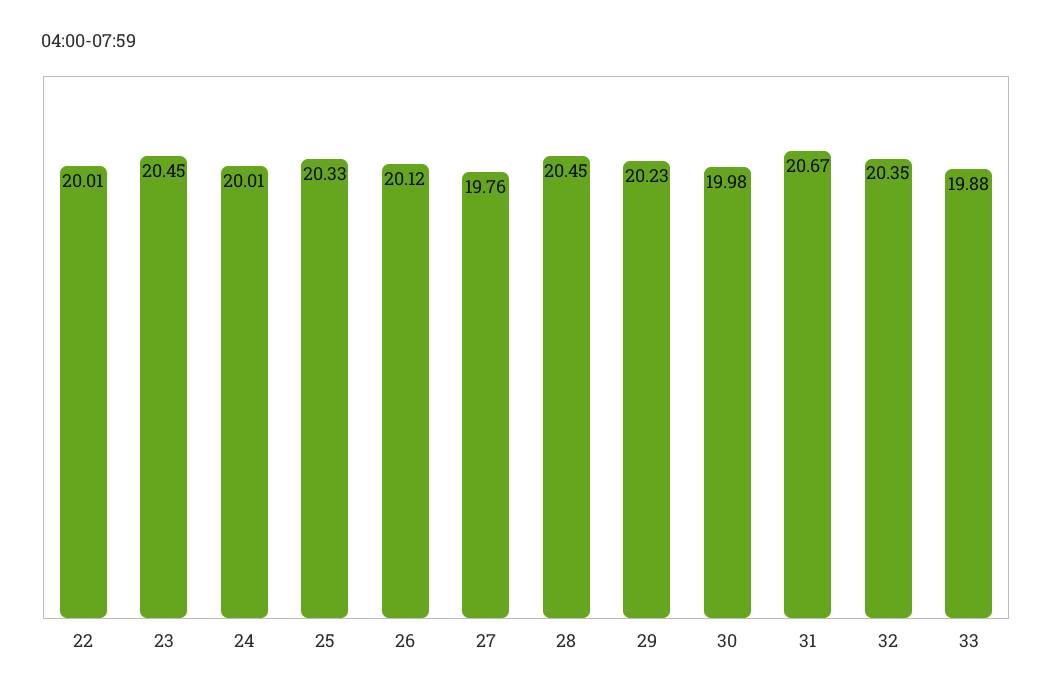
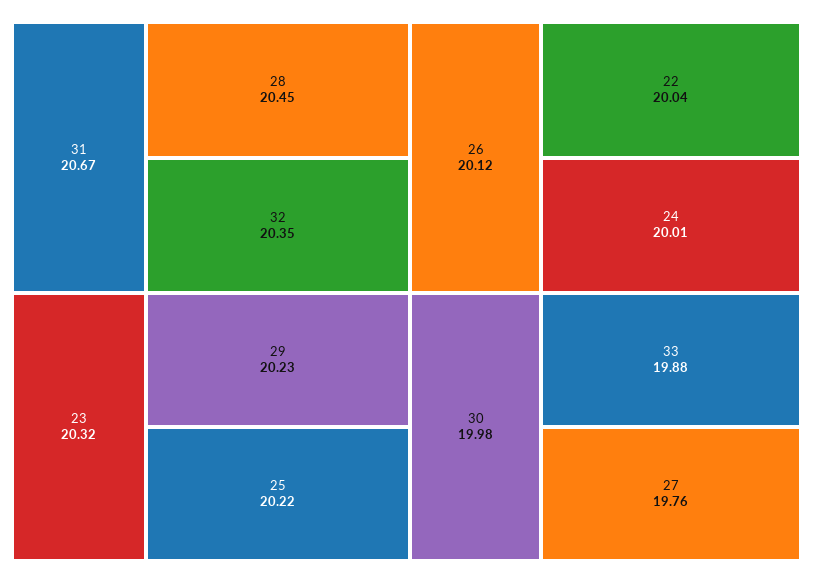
22: 20.01 -> 20.04
23: 20.45 -> 20.32
25: 20.33 -> 20.22

